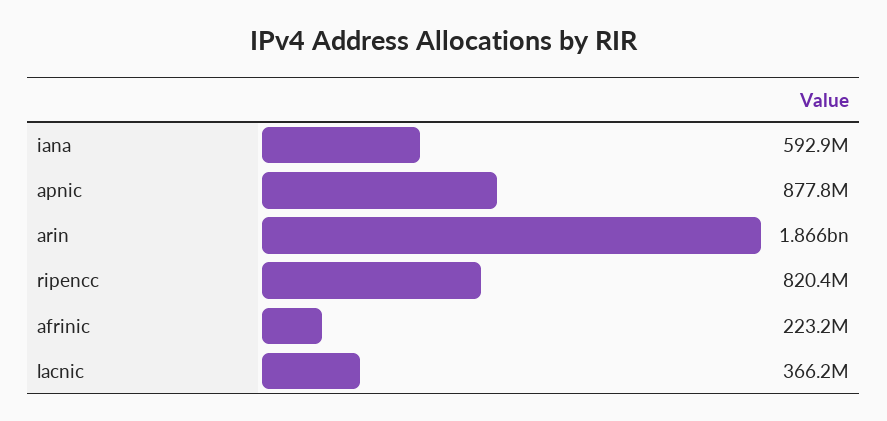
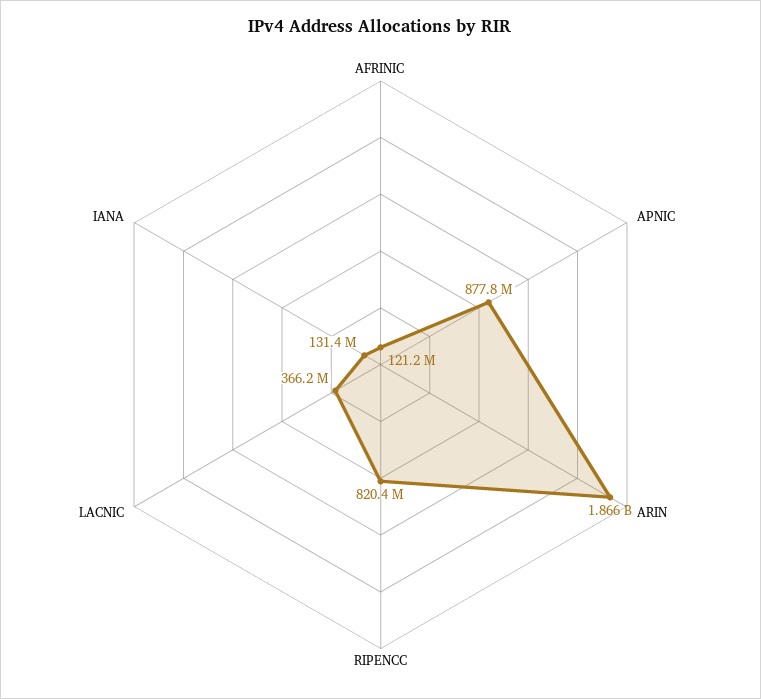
iana: 592900000 -> 131400000
afrinic: 223200000 -> 121200000

